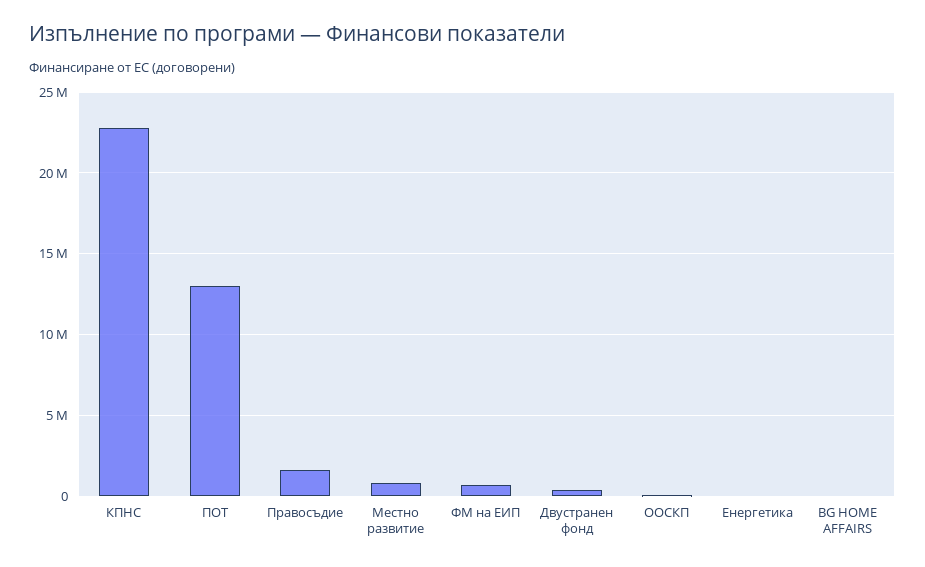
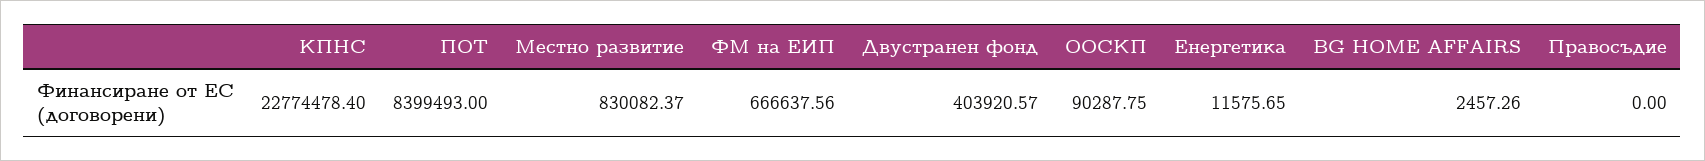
ПОТ: 13000000 -> 8399493
Правосъдие: 1500000 -> 0

